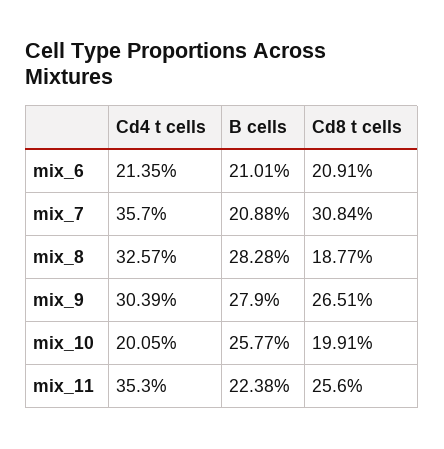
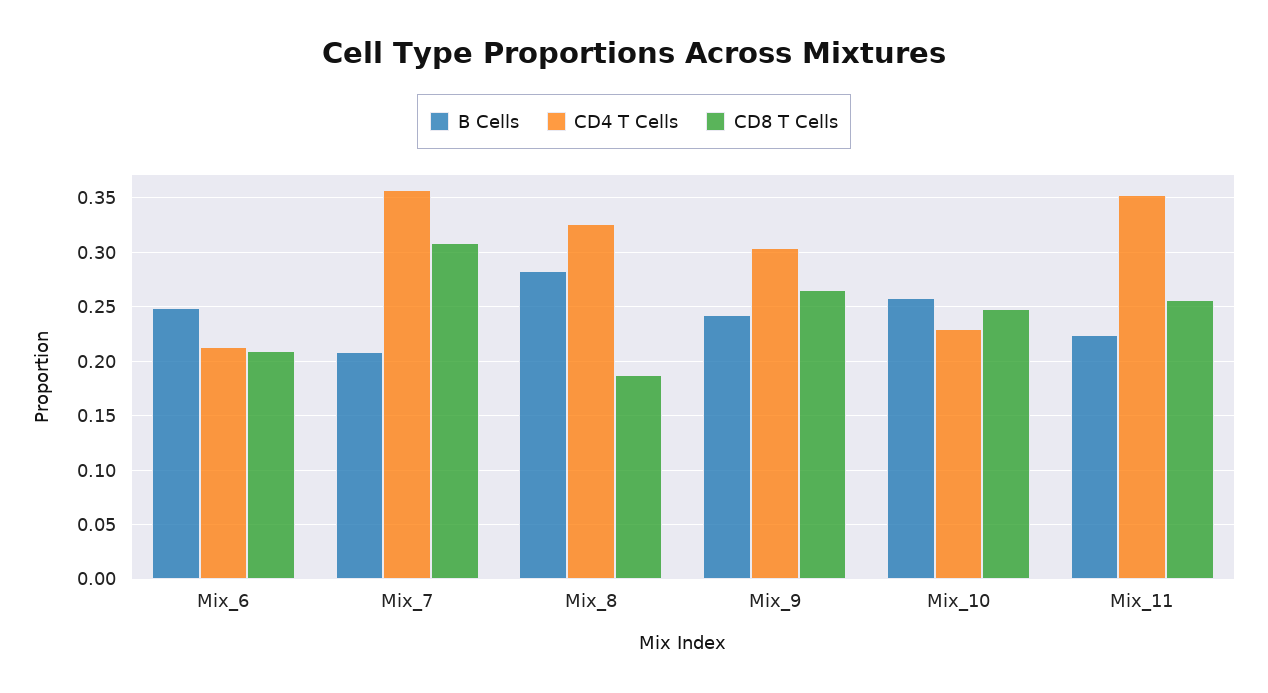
B cells, mix_6: 0.2101 -> 0.25
B cells, mix_9: 0.279 -> 0.24
Cd4 t cells, mix_10: 0.2005 -> 0.23
Cd8 t cells, mix_10: 0.1991 -> 0.25

